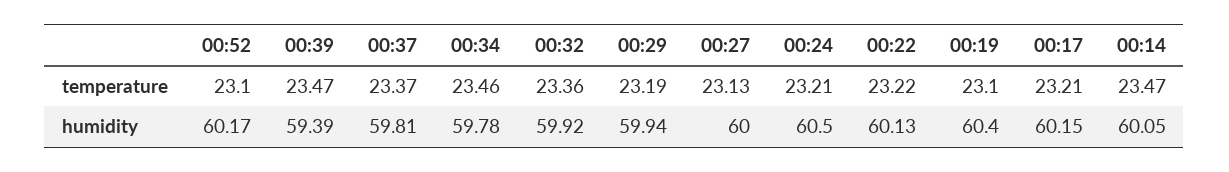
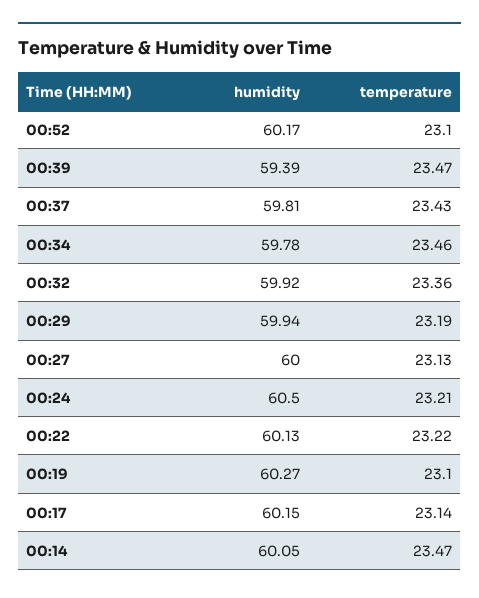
00:37, temperature: 23.37 -> 23.43
00:17, temperature: 23.21 -> 23.14
00:19, humidity: 60.4 -> 60.27

